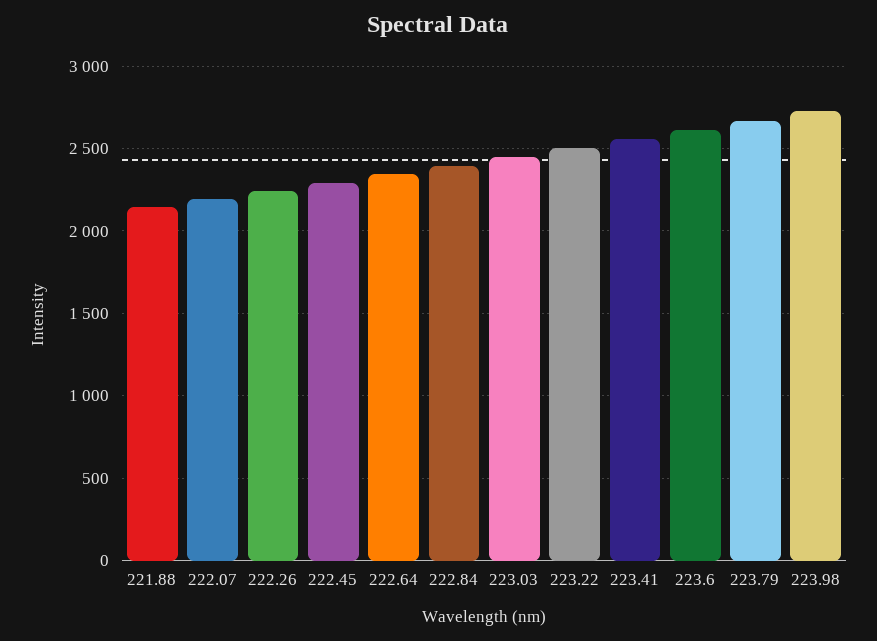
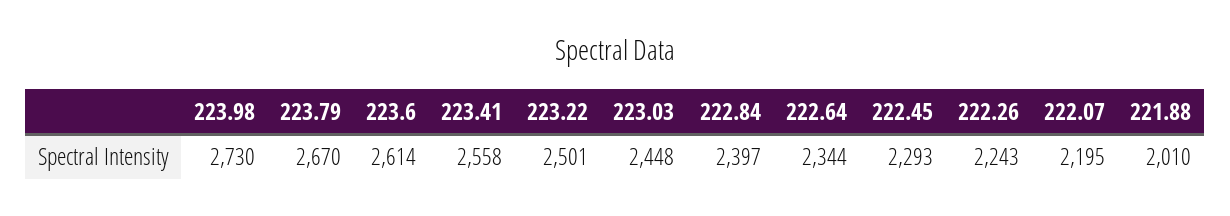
221.88: 2150 -> 2010

